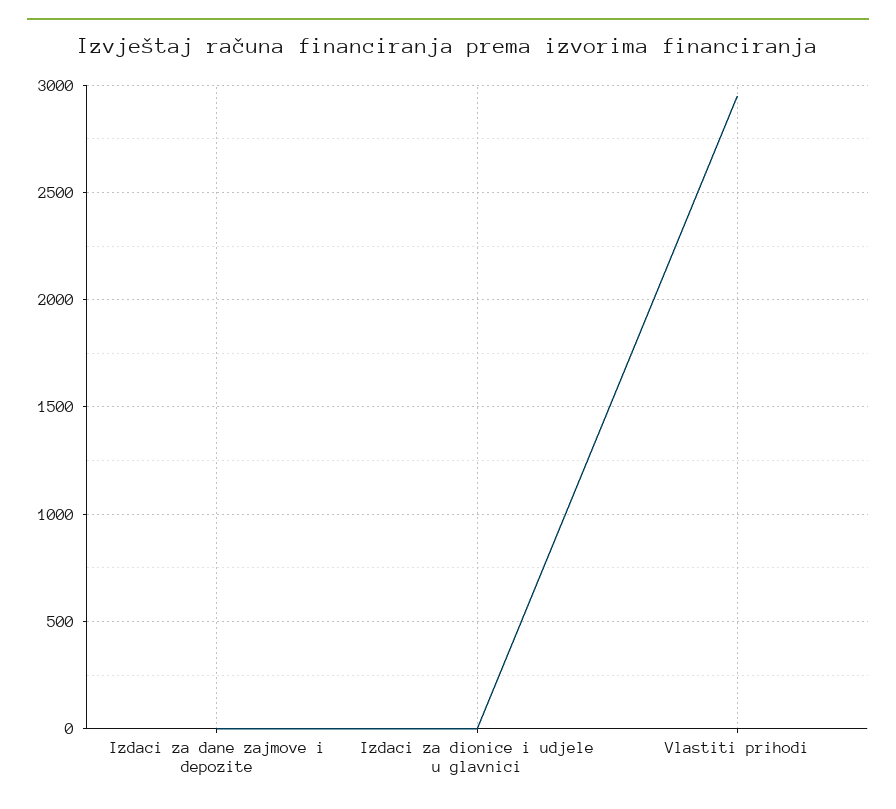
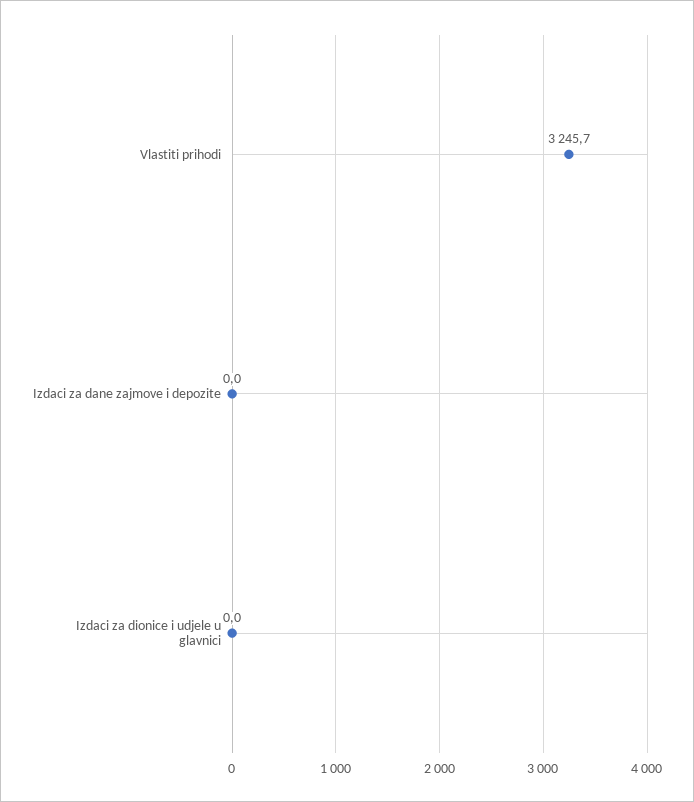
Vlastiti prihodi: 2950 -> 3245.7

